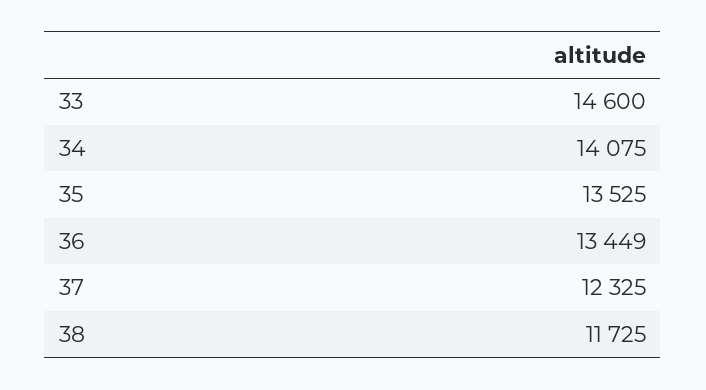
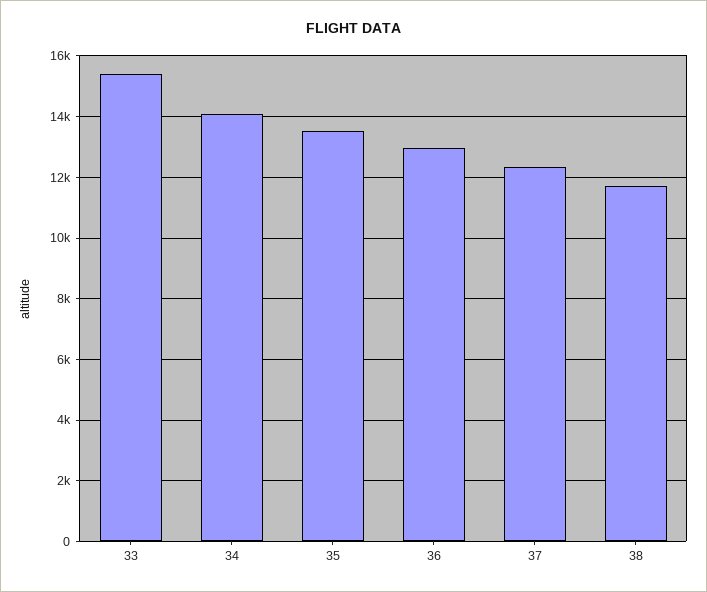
33: 14600 -> 15400
36: 13449 -> 13000

